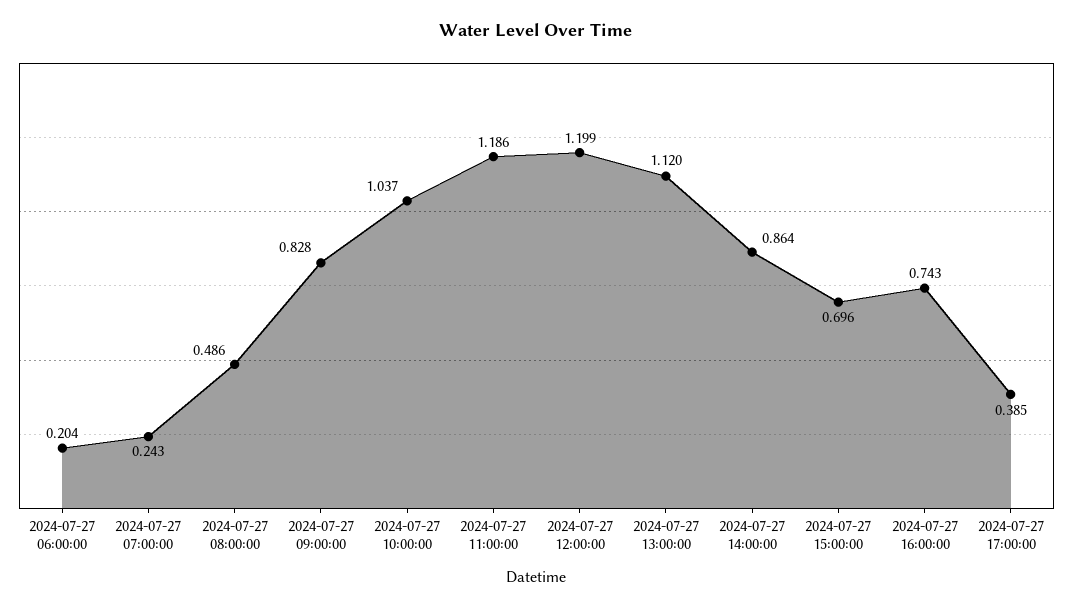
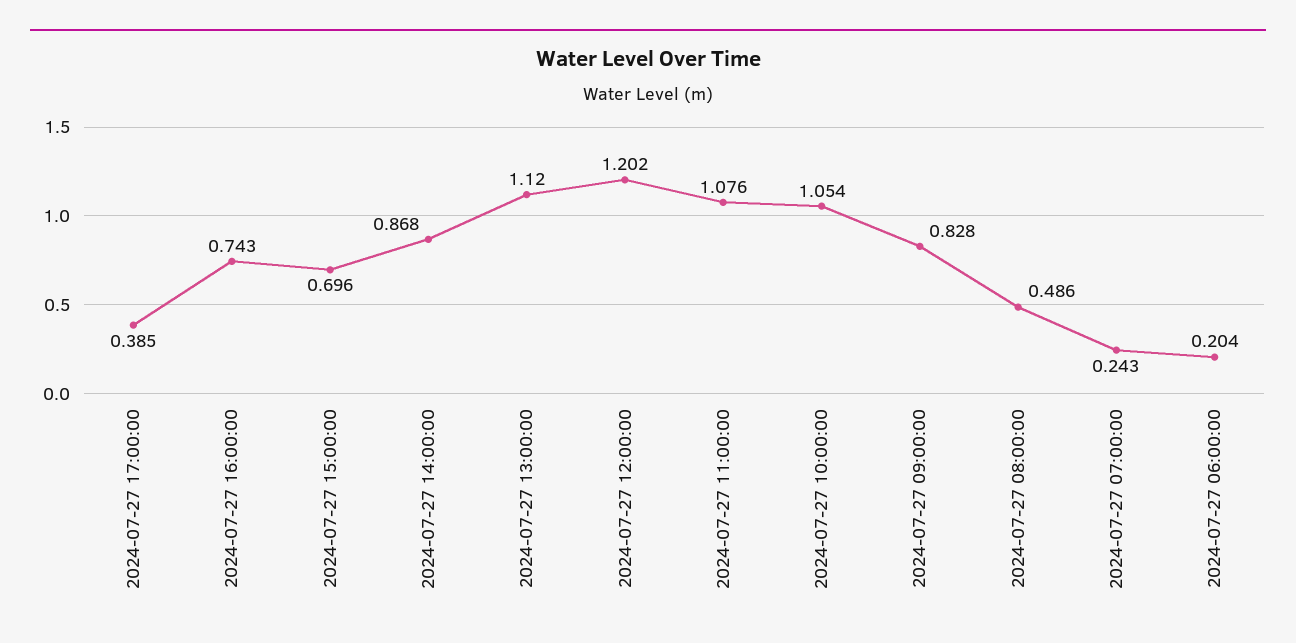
2024-07-27 10:00:00: 1.037 -> 1.054
2024-07-27 11:00:00: 1.186 -> 1.076
2024-07-27 12:00:00: 1.199 -> 1.202
2024-07-27 14:00:00: 0.864 -> 0.868

